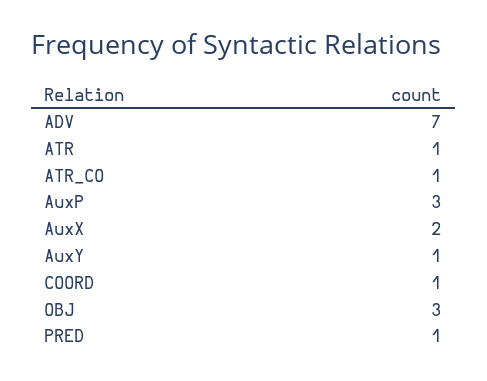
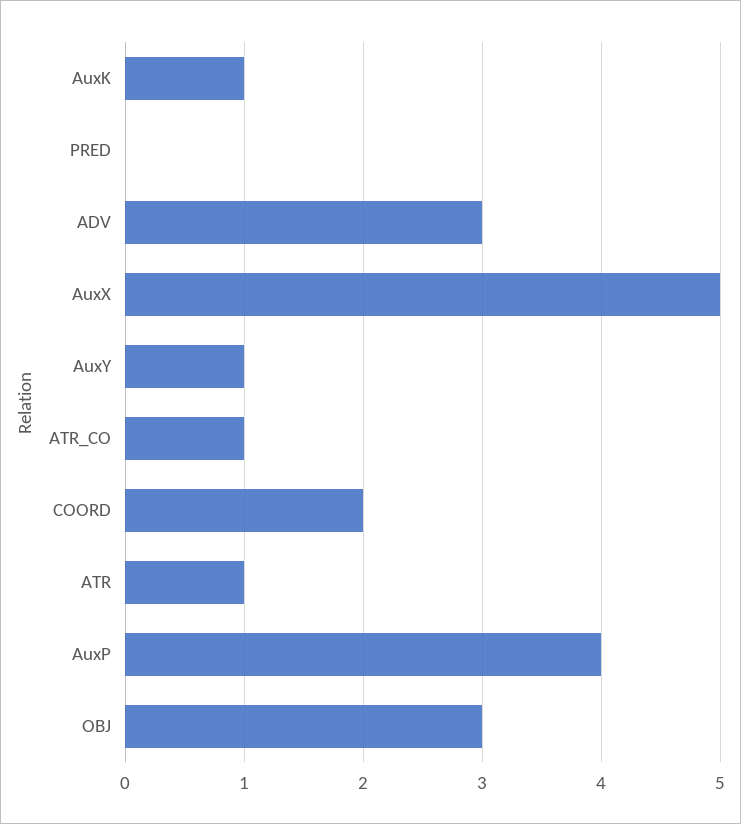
ADV: 7 -> 3
AuxP: 3 -> 4
AuxX: 2 -> 5
COORD: 1 -> 2
PRED: 1 -> 0
AuxK: none -> 1

